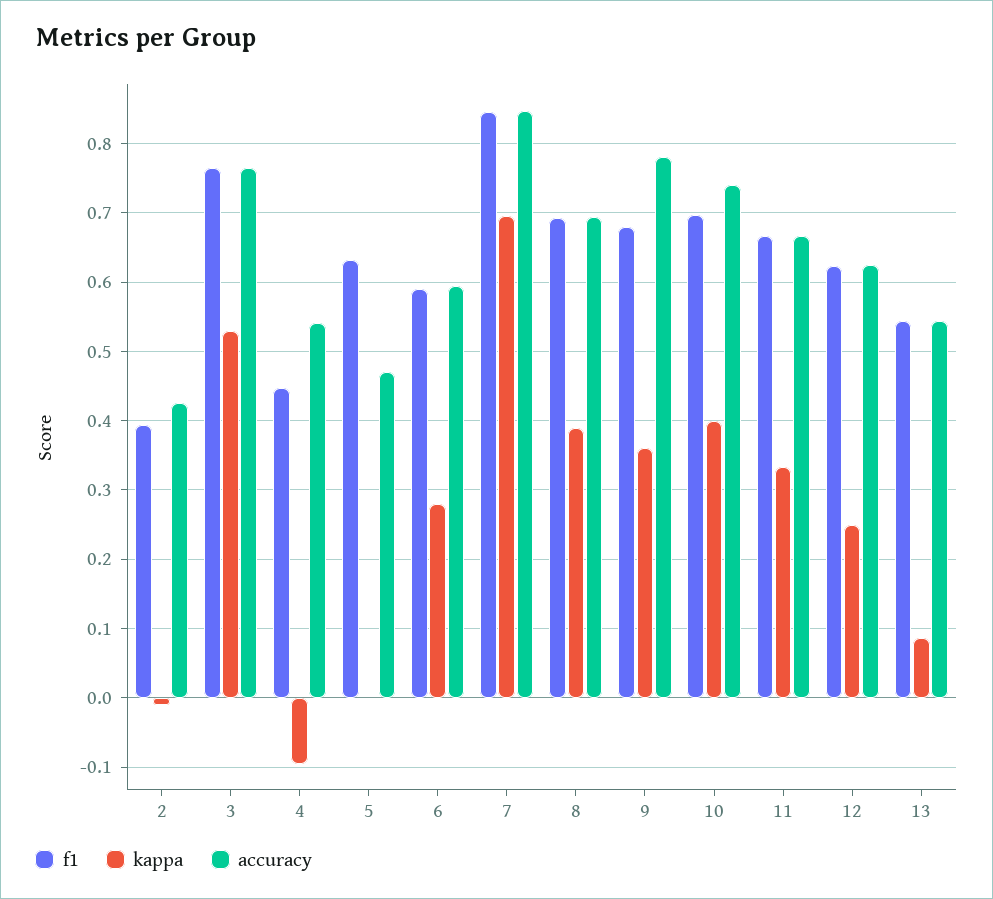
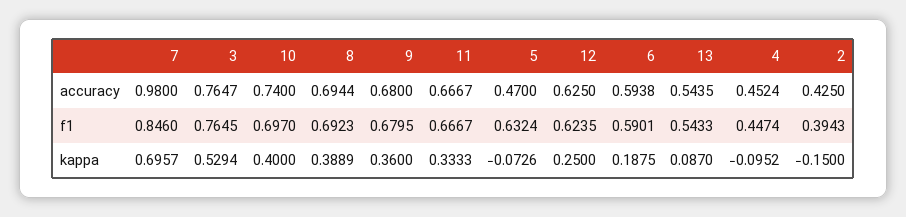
kappa, 2: -0.01 -> -0.15
accuracy, 4: 0.54 -> 0.4524
kappa, 5: 0 -> -0.0726
kappa, 6: 0.28 -> 0.1875
accuracy, 7: 0.85 -> 0.98
accuracy, 9: 0.78 -> 0.68

